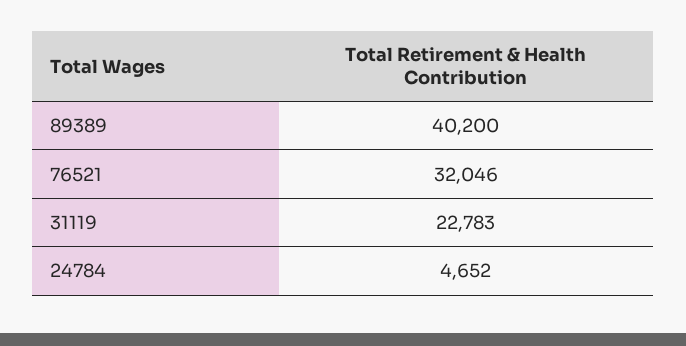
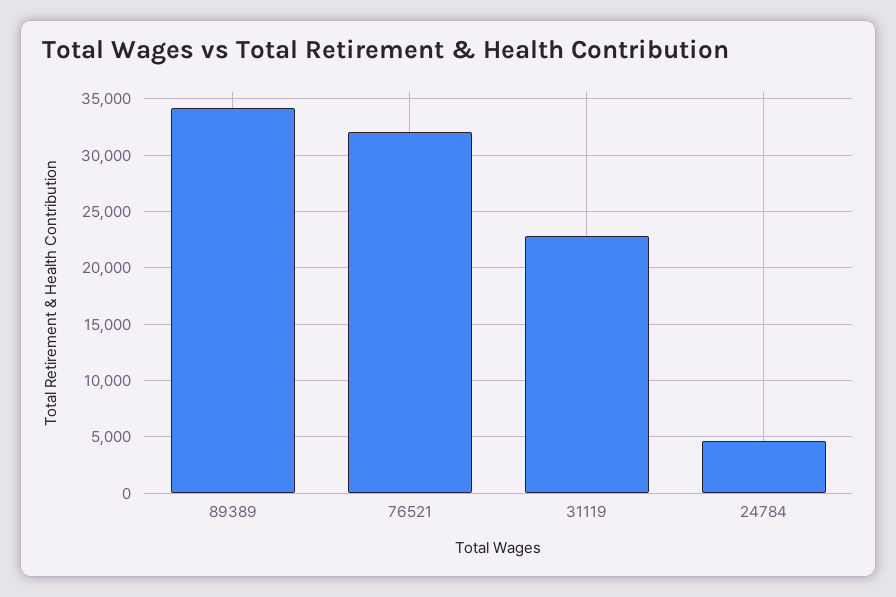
89389: 40200 -> 34000

